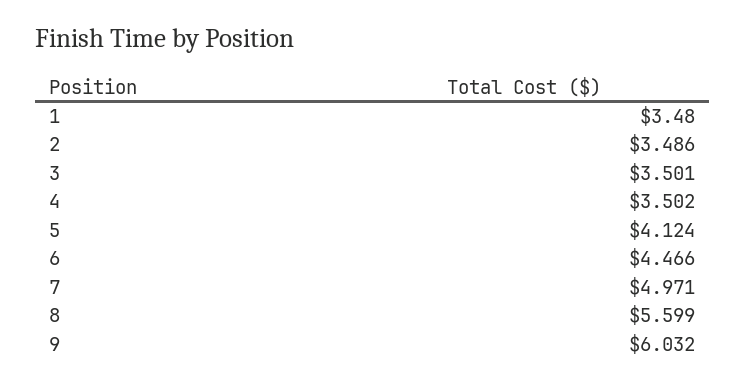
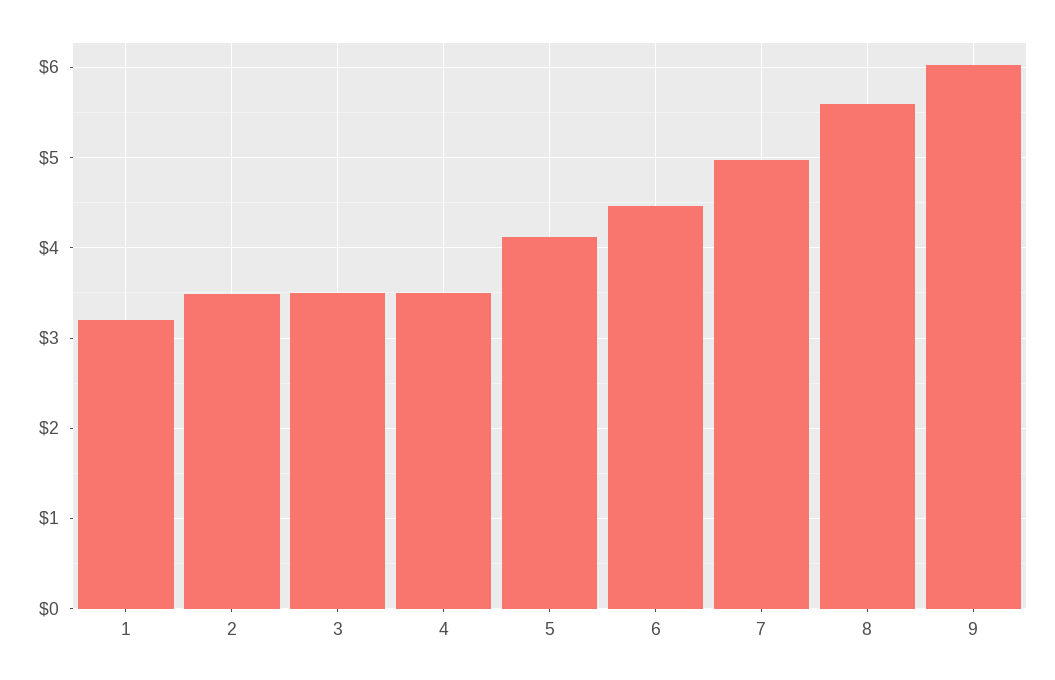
1: 3.48 -> 3.2

